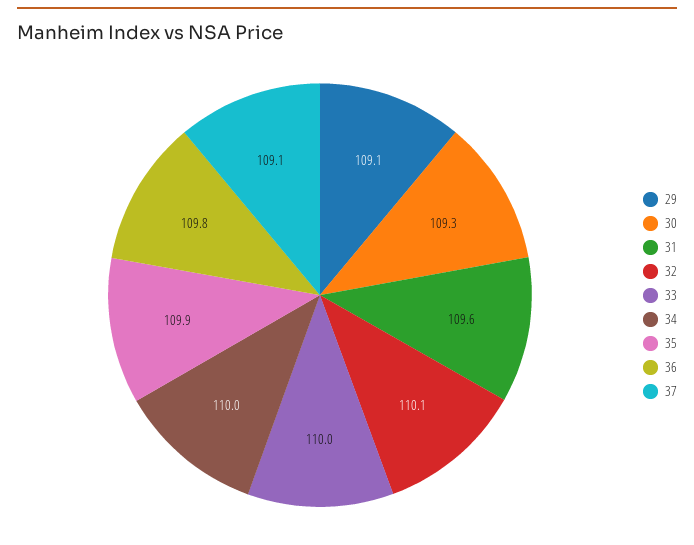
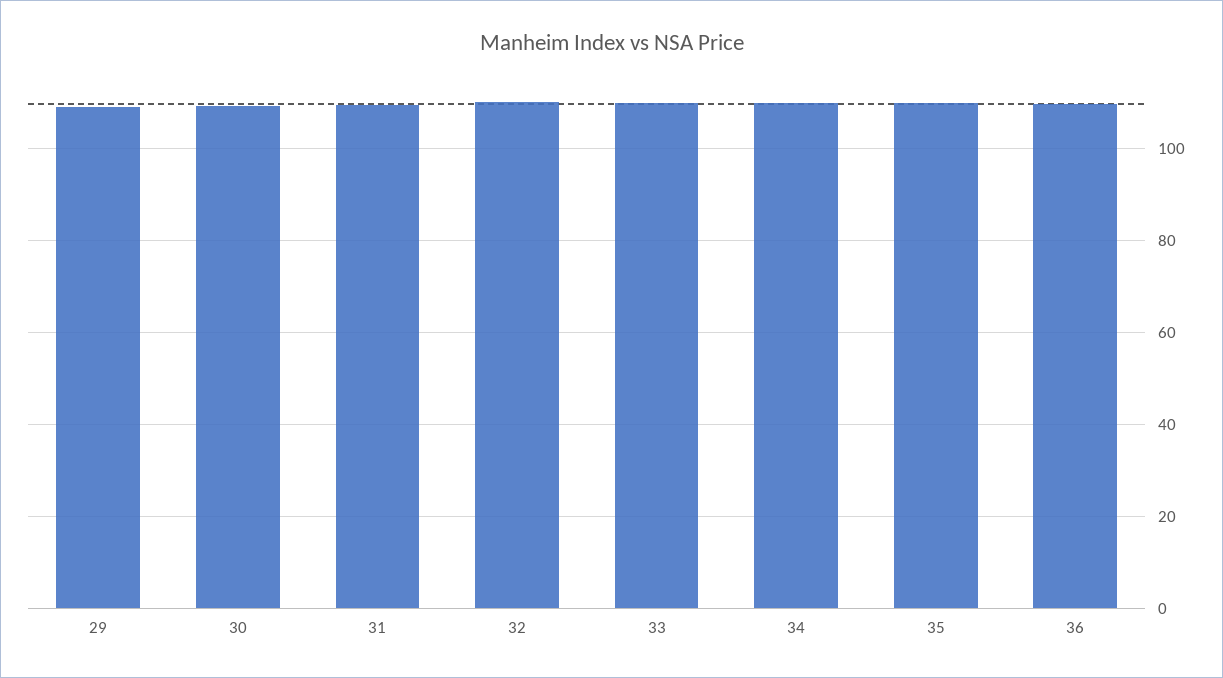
37: 109.1 -> none

